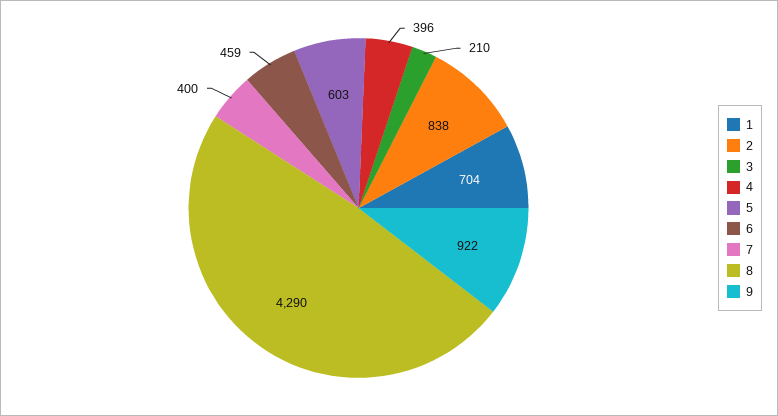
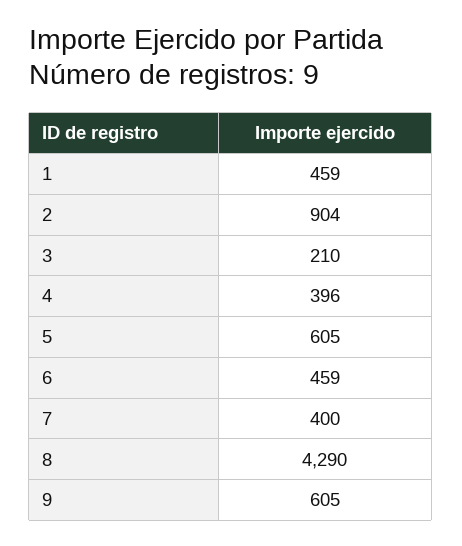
1: 704 -> 459
2: 838 -> 904
5: 603 -> 605
9: 922 -> 605

